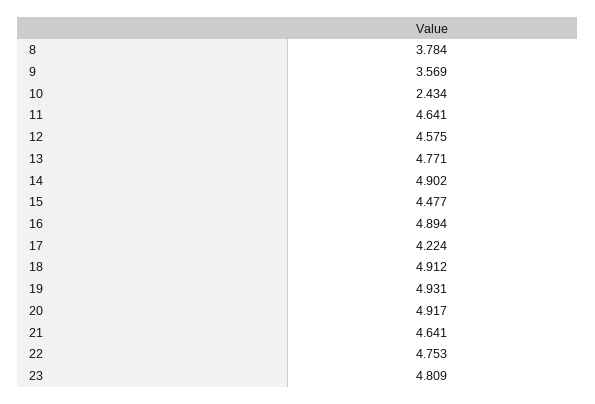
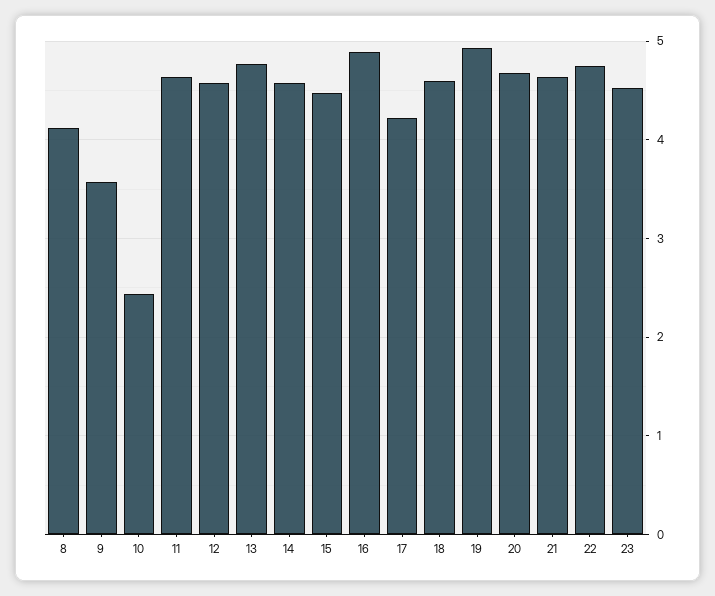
8: 3.784 -> 4.1
14: 4.902 -> 4.6
18: 4.912 -> 4.6
20: 4.917 -> 4.7
23: 4.809 -> 4.5

